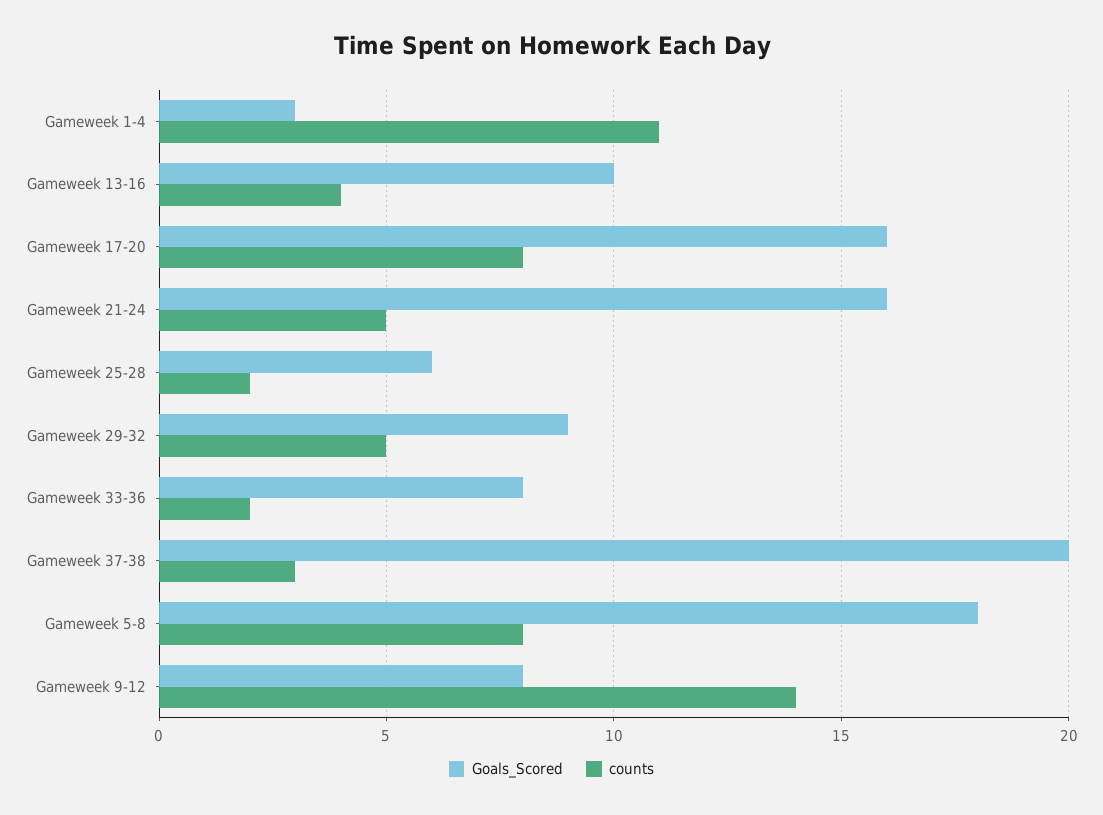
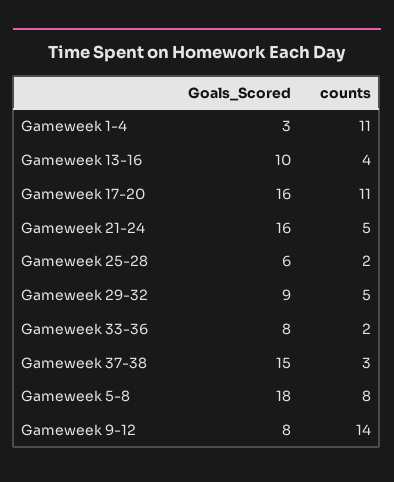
counts, Gameweek 17-20: 8 -> 11
Goals_Scored, Gameweek 37-38: 20 -> 15

